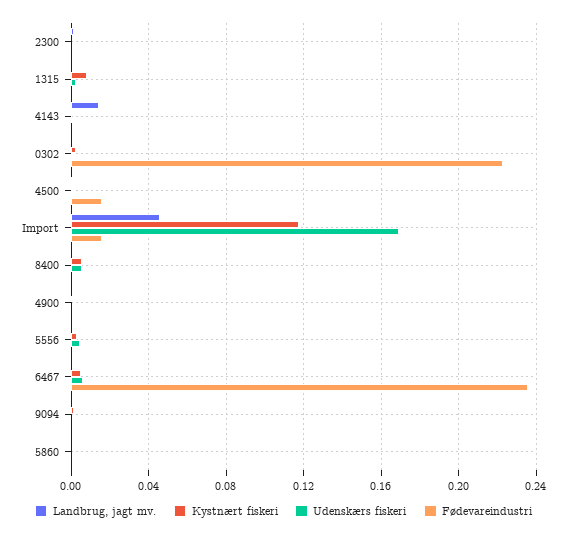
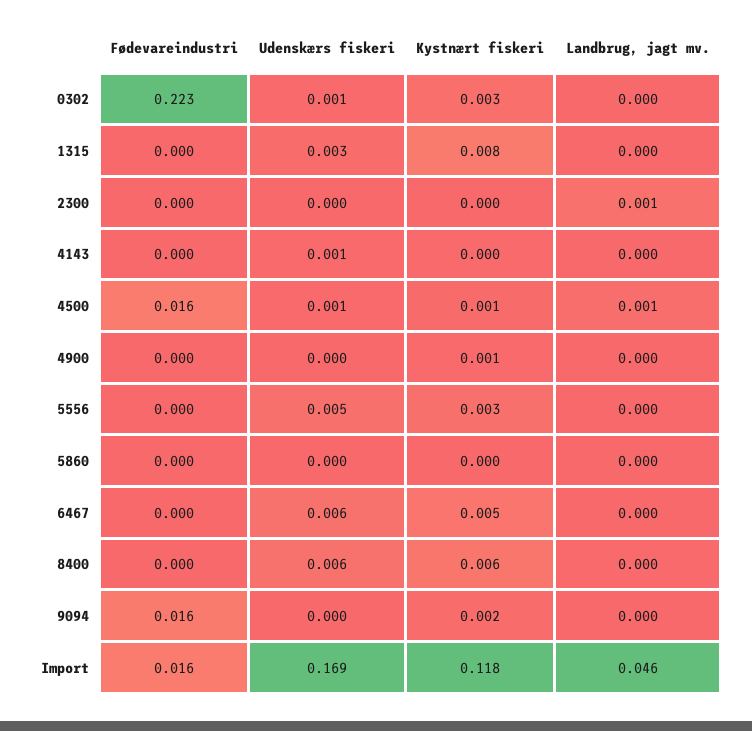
Landbrug, jagt mv., 4143: 0.015 -> 0
Fødevareindustri, 6467: 0.235 -> 0
Fødevareindustri, 9094: 0 -> 0.016

